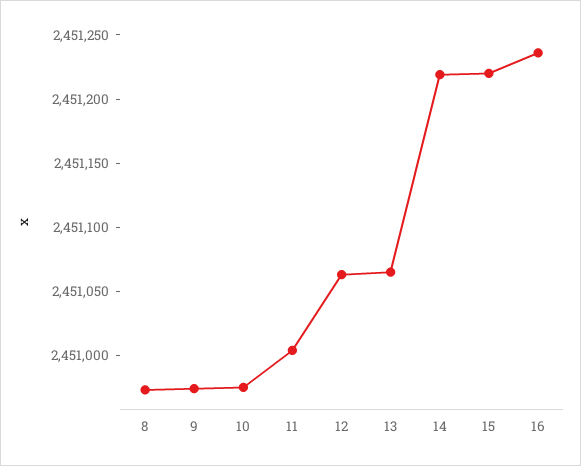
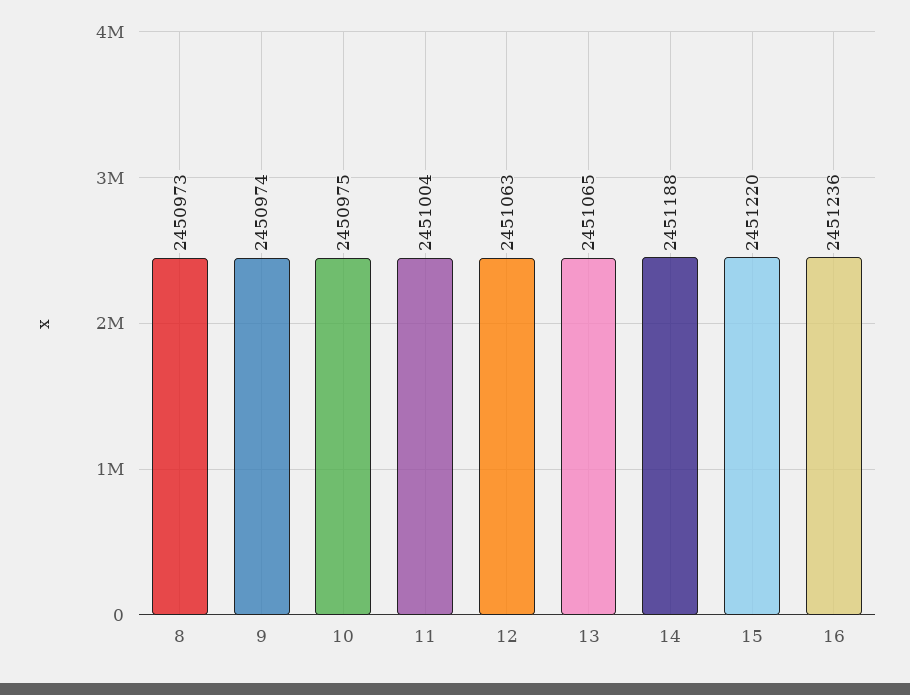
14: 2451220 -> 2451188

